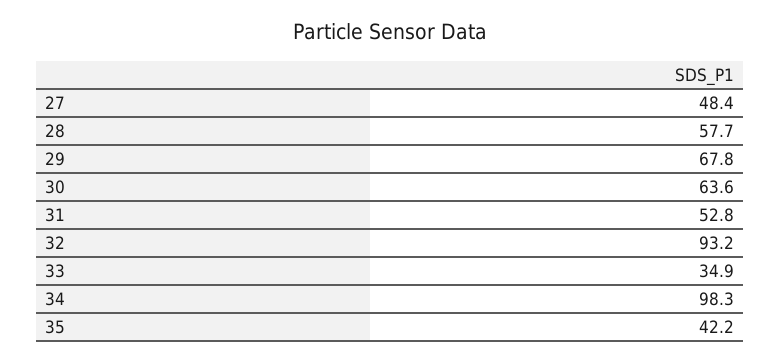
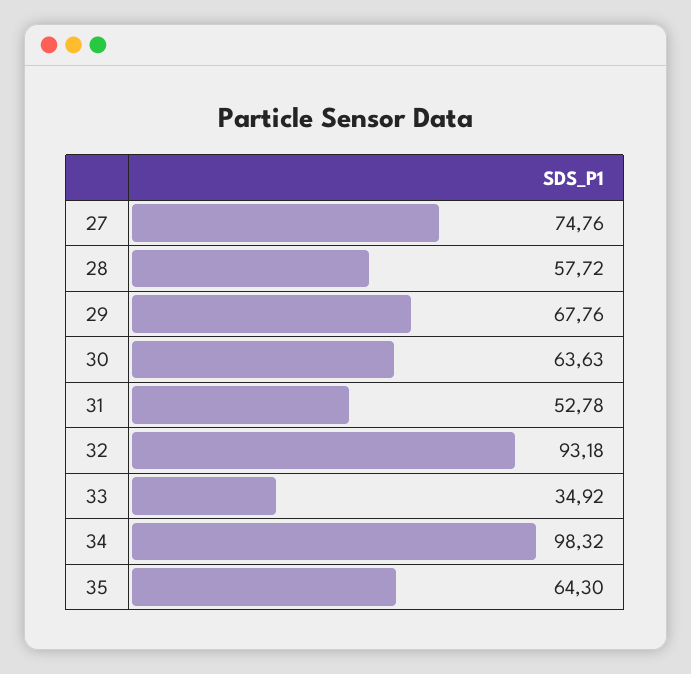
27: 48.4 -> 74.76
35: 42.2 -> 64.3

